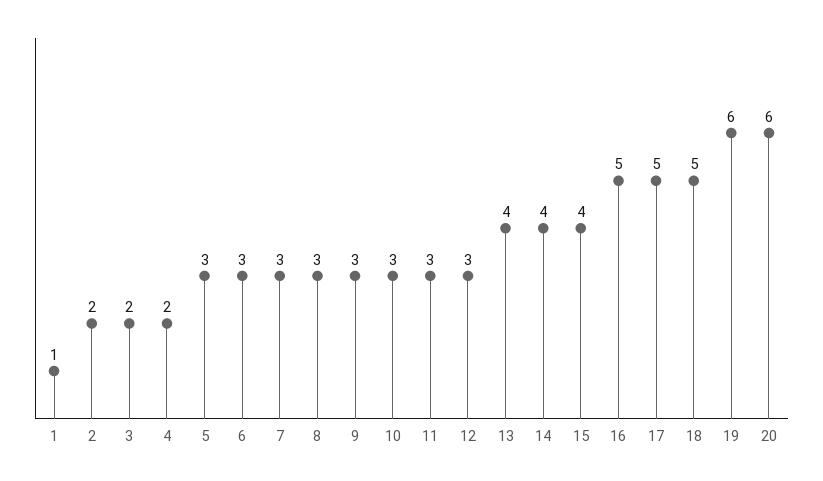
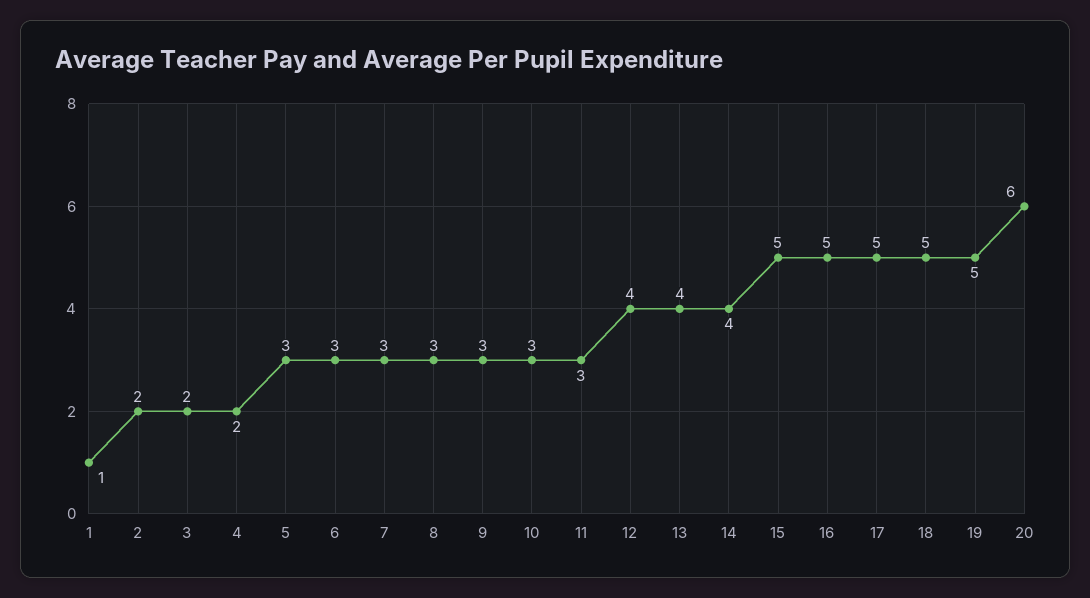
12: 3 -> 4
15: 4 -> 5
19: 6 -> 5

